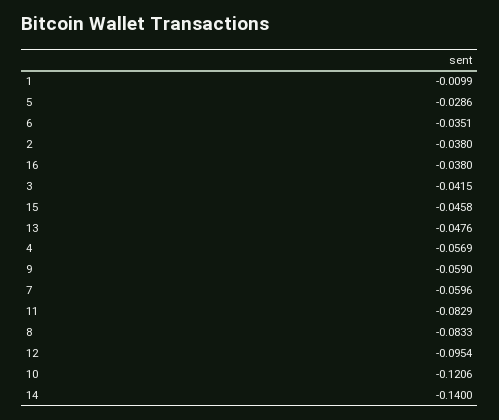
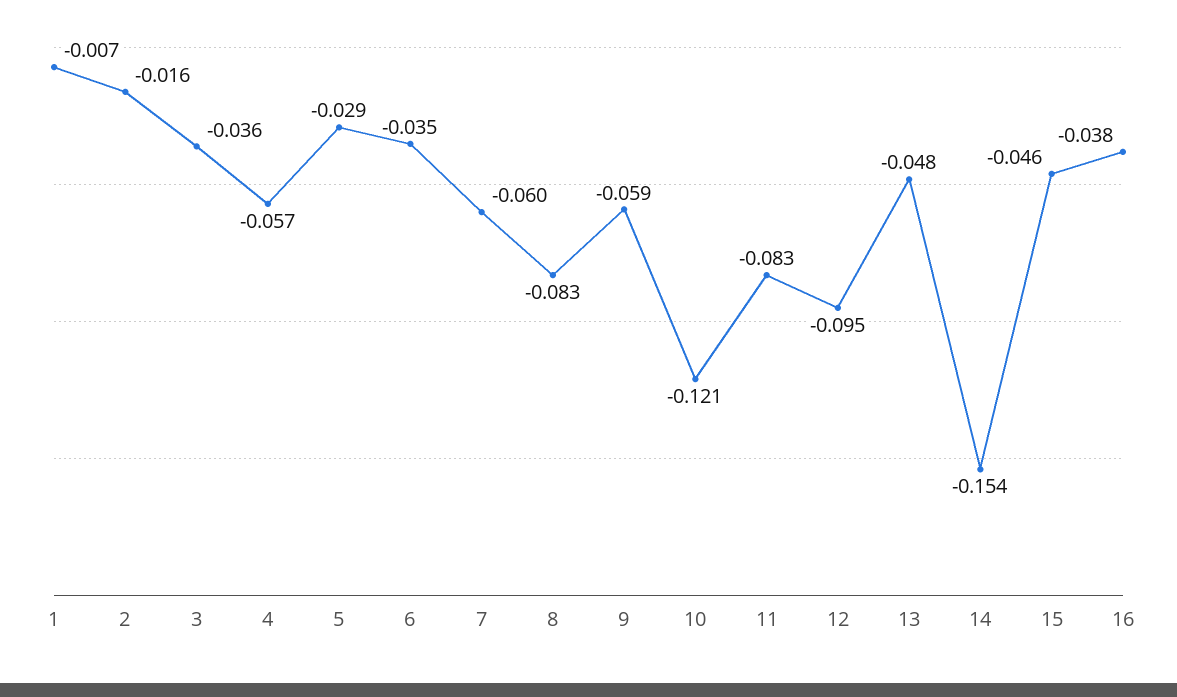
1: -0.0099 -> -0.007
2: -0.038 -> -0.016
3: -0.0415 -> -0.036
14: -0.14 -> -0.154

